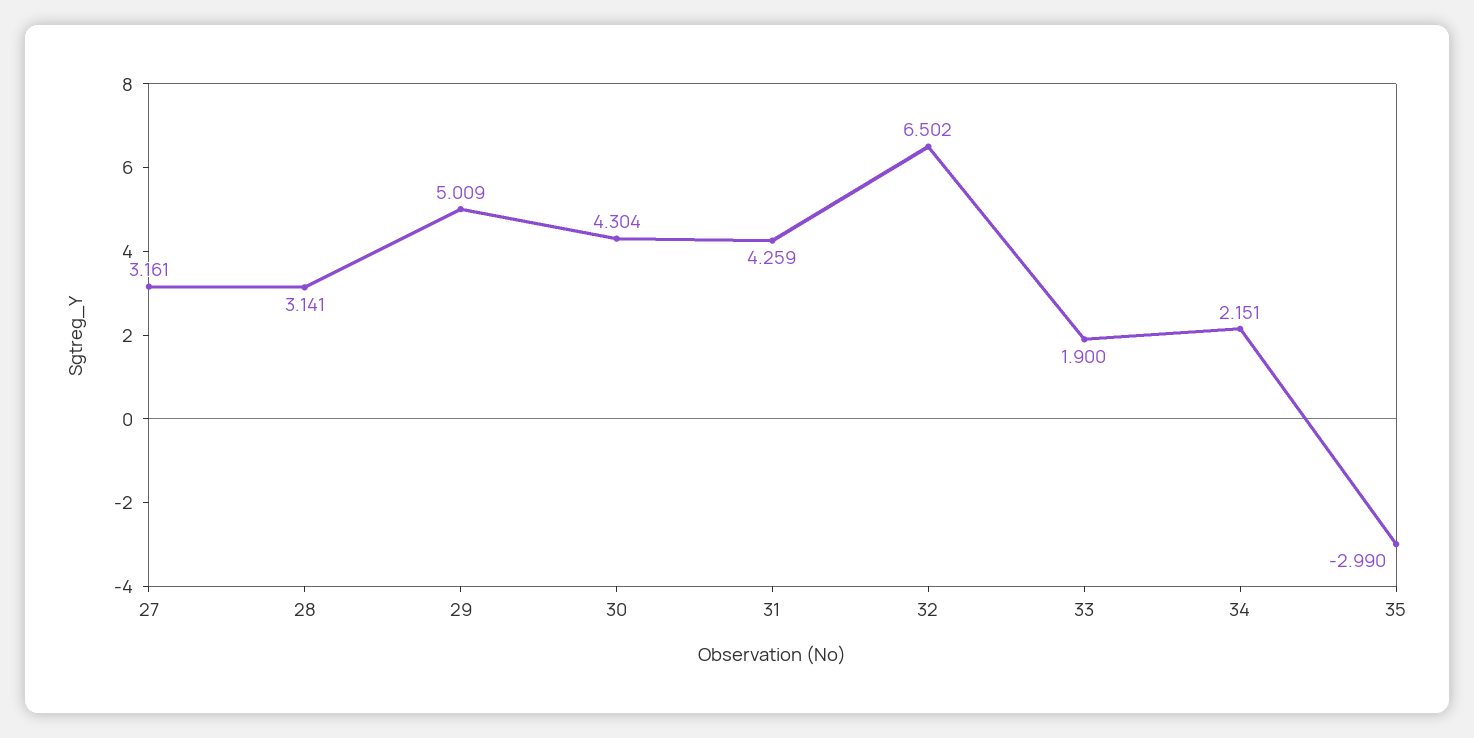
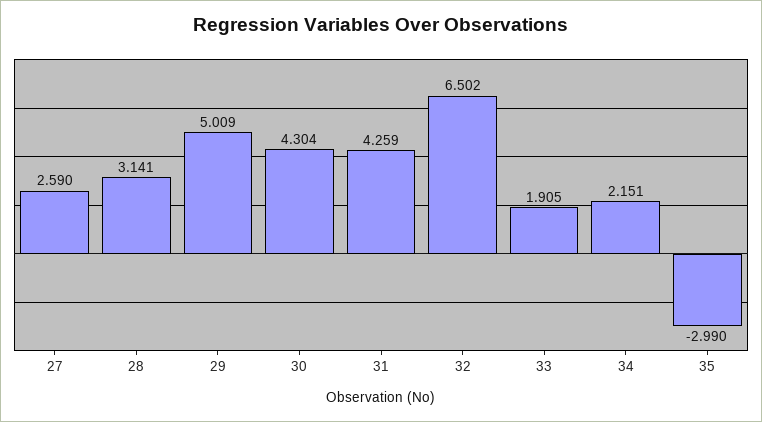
27: 3.161 -> 2.59
33: 1.9 -> 1.905

